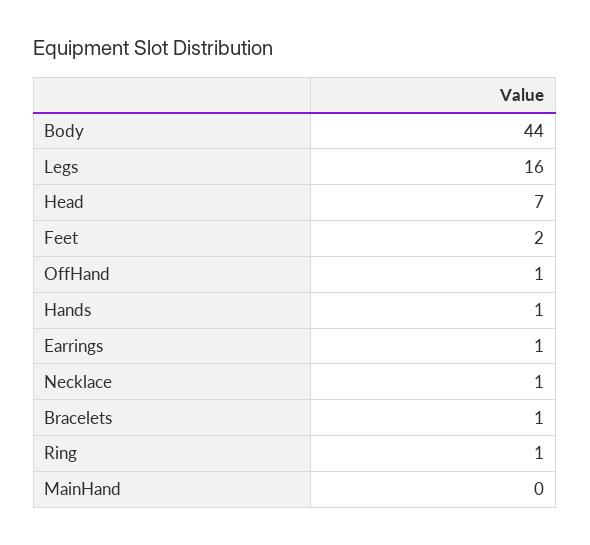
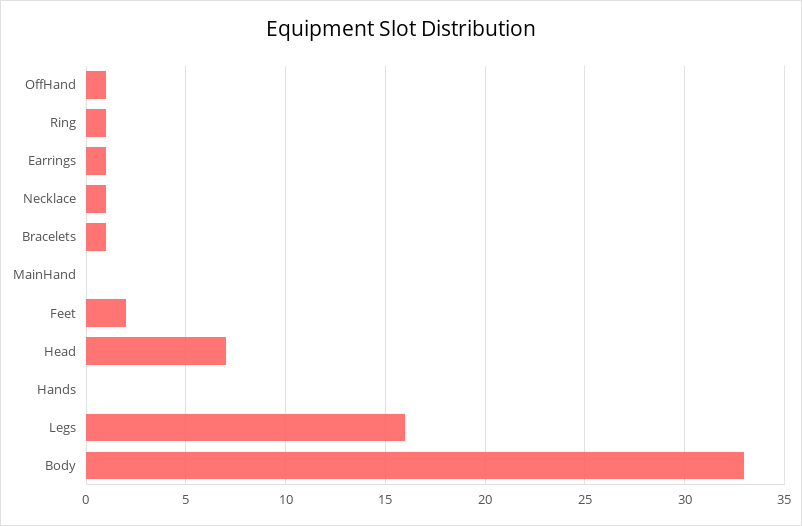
Body: 44 -> 33
Hands: 1 -> 0

